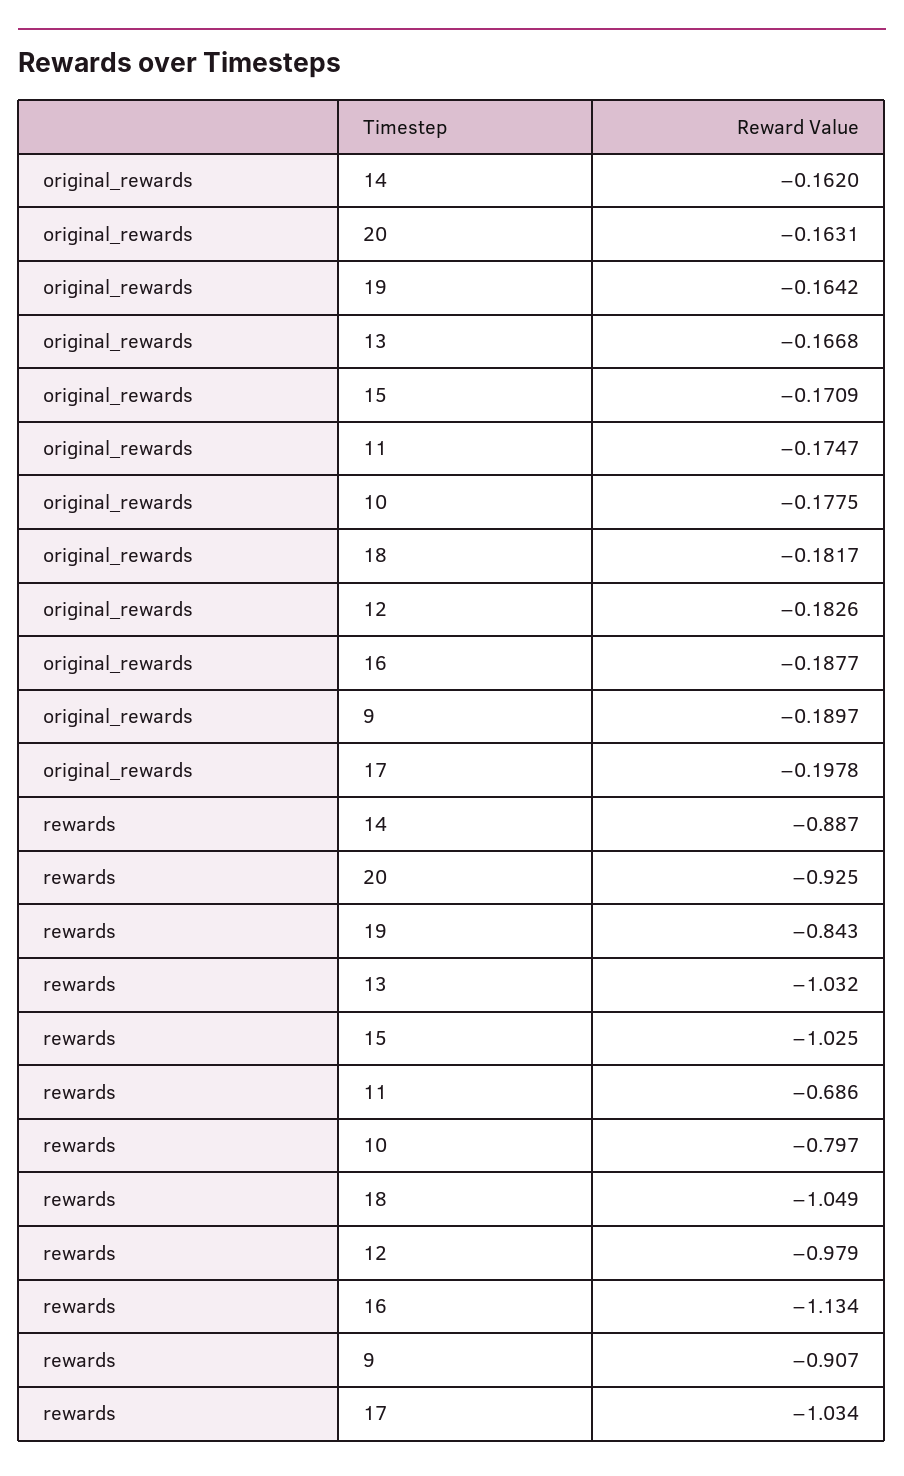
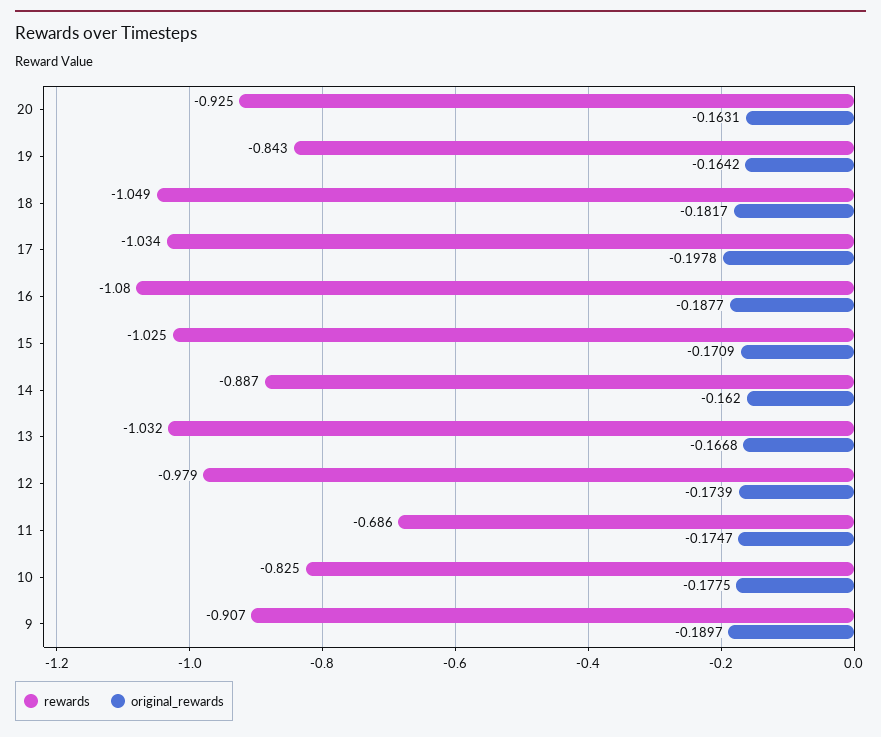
original_rewards, 12: -0.1826 -> -0.1739
rewards, 10: -0.797 -> -0.825
rewards, 16: -1.134 -> -1.08

